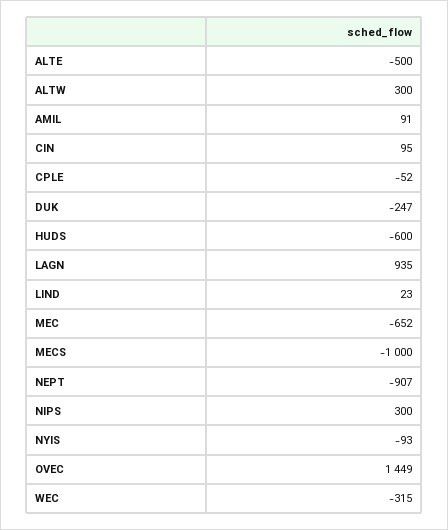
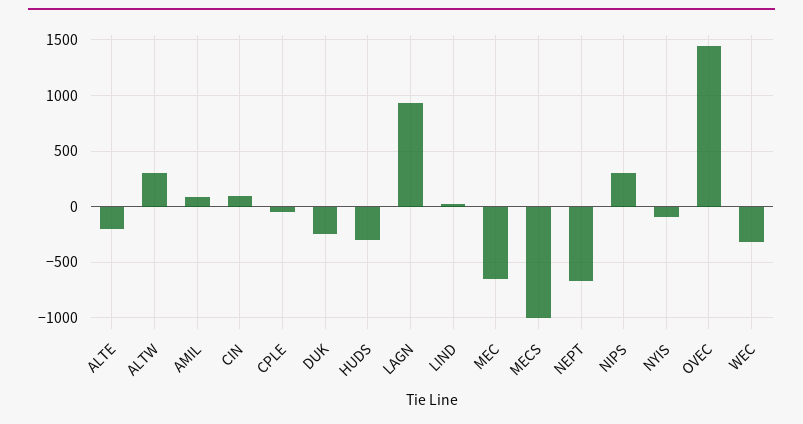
ALTE: -500 -> -200
HUDS: -600 -> -300
NEPT: -907 -> -700

